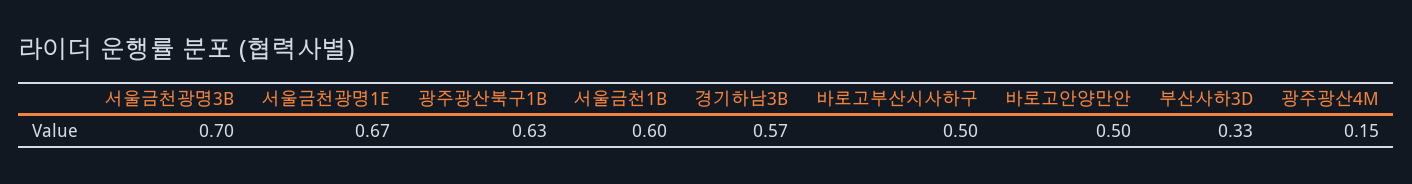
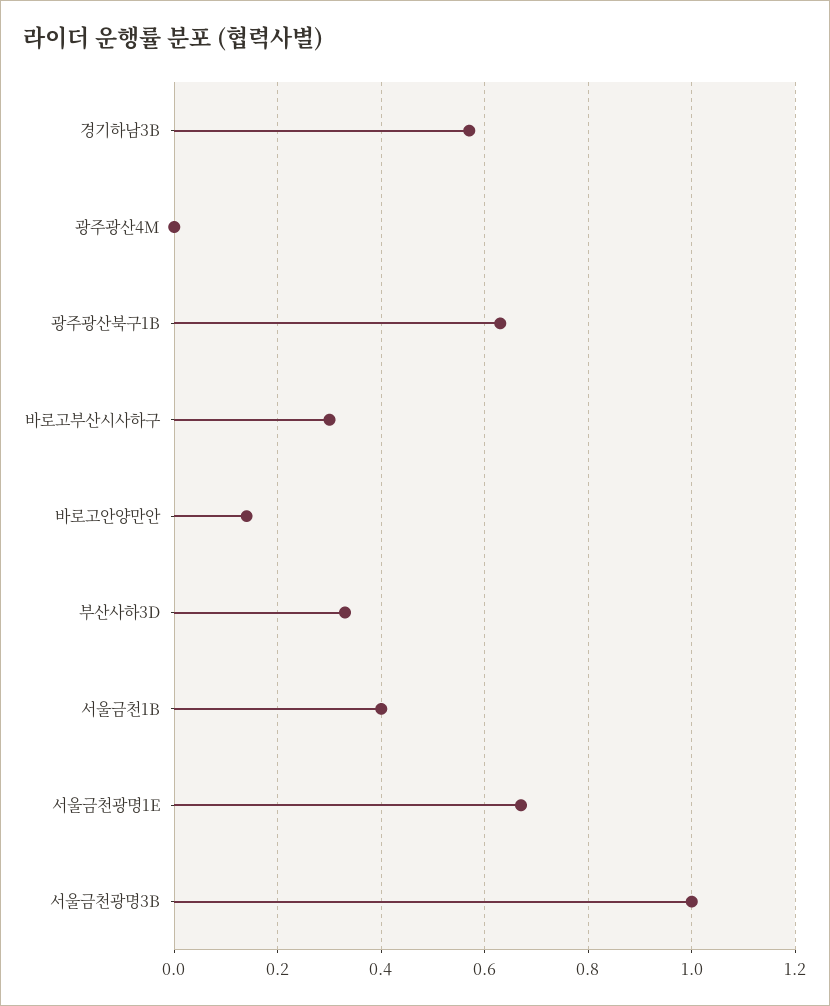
서울금천광명3B: 0.7 -> 1
서울금천1B: 0.6 -> 0.4
바로고부산시사하구: 0.5 -> 0.3
바로고안양만안: 0.5 -> 0.15
광주광산4M: 0.15 -> 0

